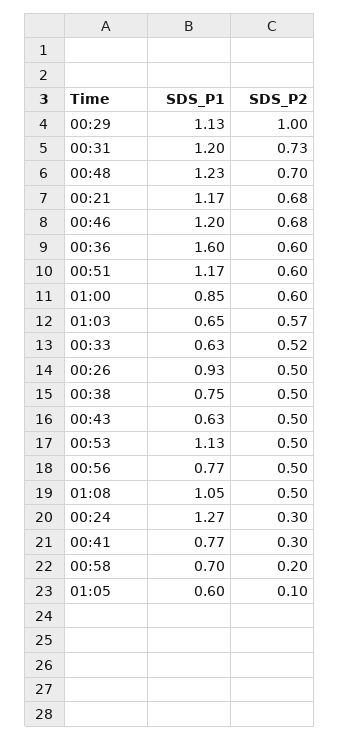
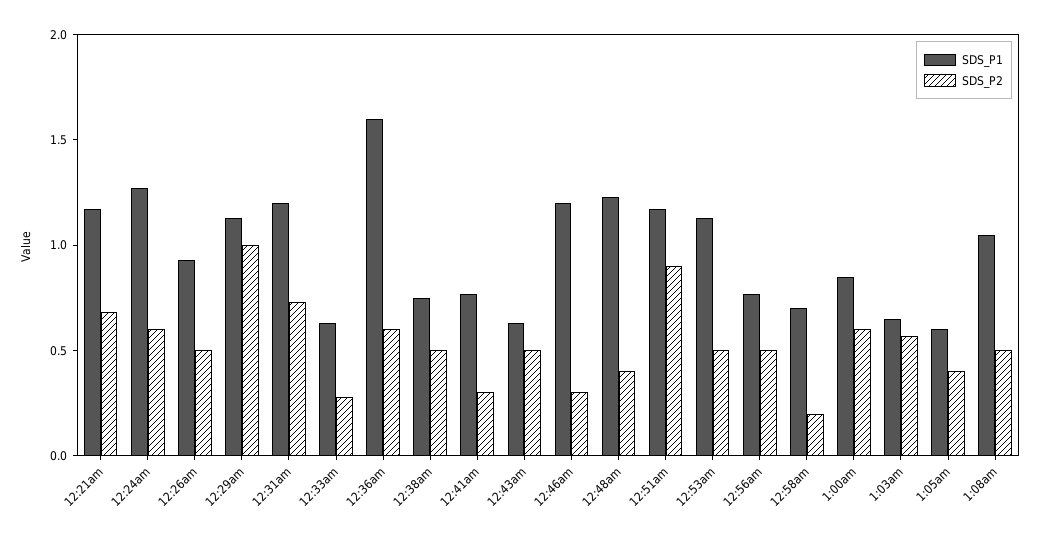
SDS_P2, 00:48: 0.7 -> 0.4
SDS_P2, 00:46: 0.68 -> 0.3
SDS_P2, 00:51: 0.6 -> 0.9
SDS_P2, 00:33: 0.52 -> 0.3
SDS_P2, 00:24: 0.3 -> 0.6
SDS_P2, 01:05: 0.1 -> 0.4

